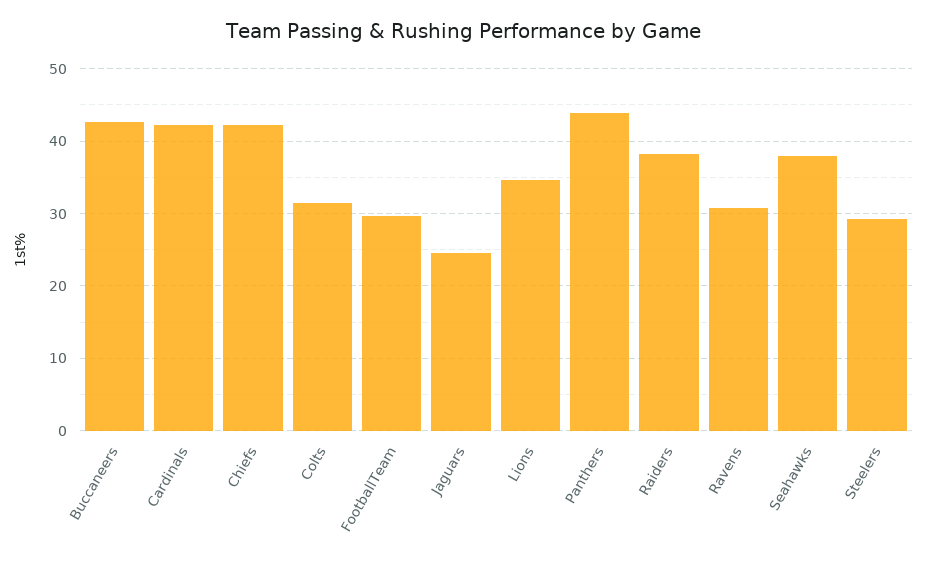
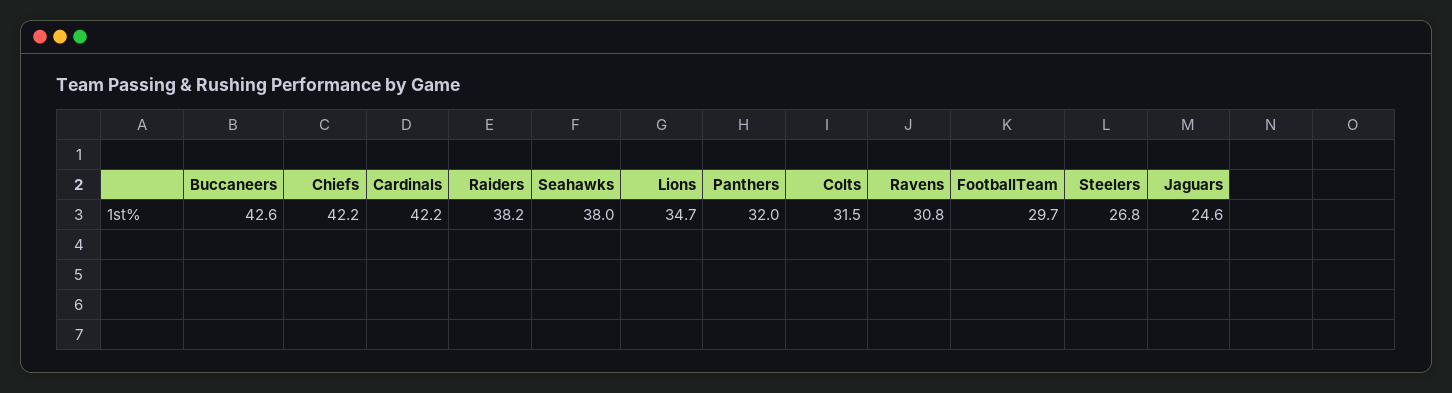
Panthers: 44 -> 32
Steelers: 29 -> 26.8

